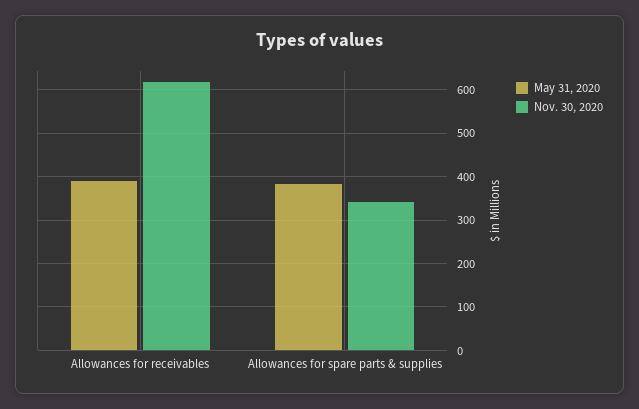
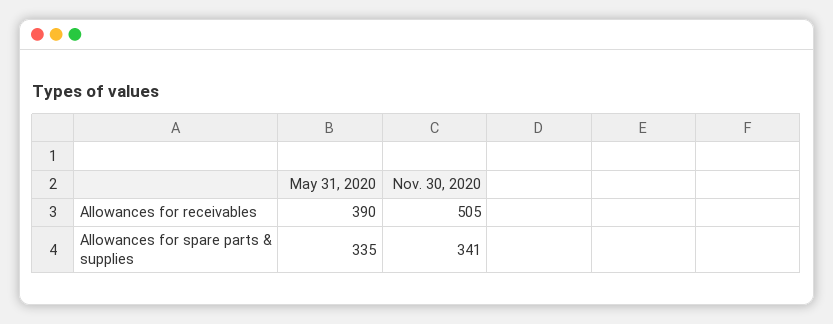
Nov. 30, 2020, Allowances for receivables: 620 -> 505
May 31, 2020, Allowances for spare parts & supplies: 380 -> 335

